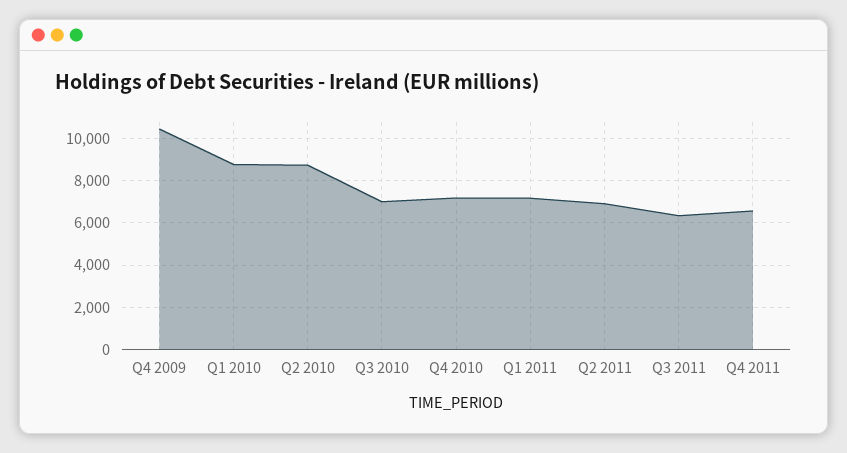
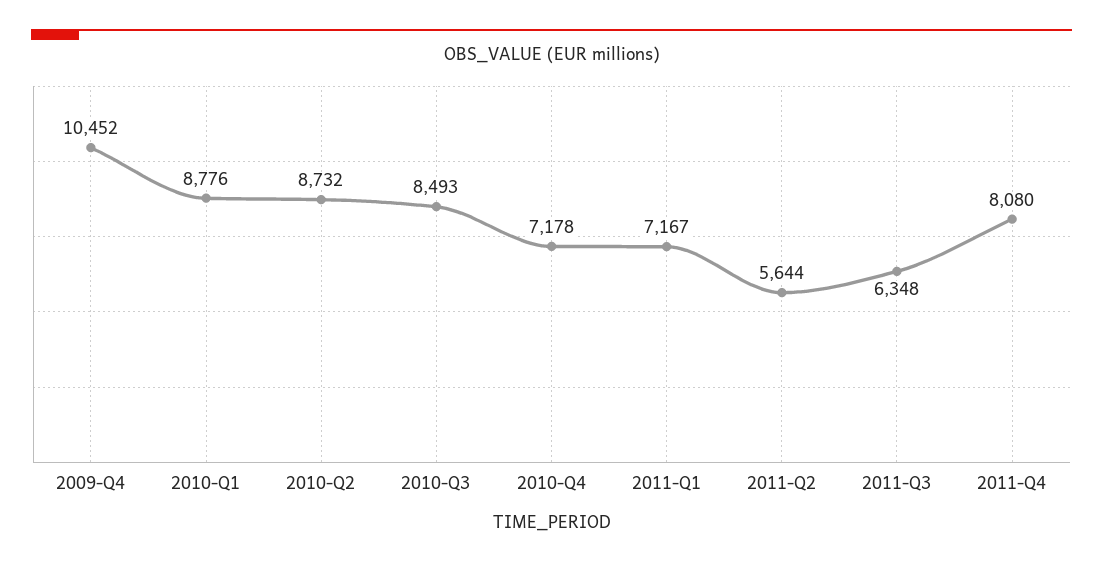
Q3 2010: 7000 -> 8493
Q2 2011: 7000 -> 5644
Q4 2011: 6500 -> 8080

